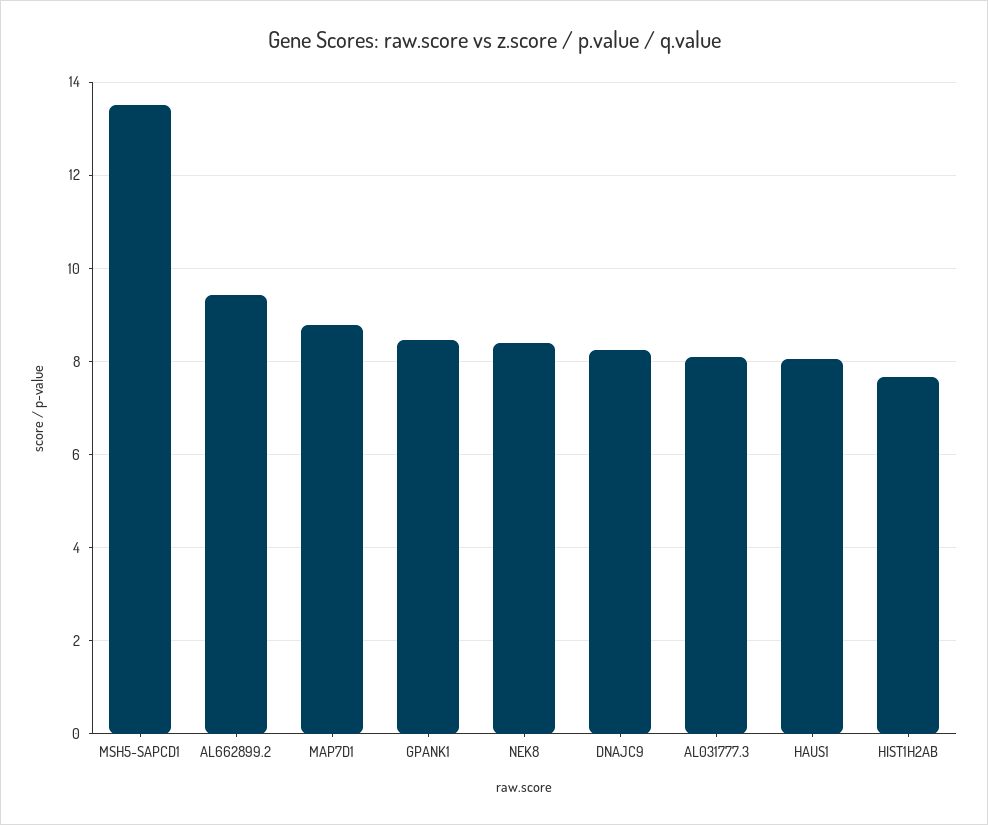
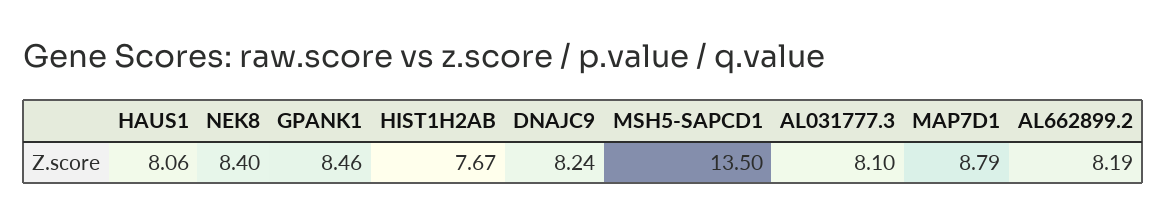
AL662899.2: 9.4 -> 8.19

